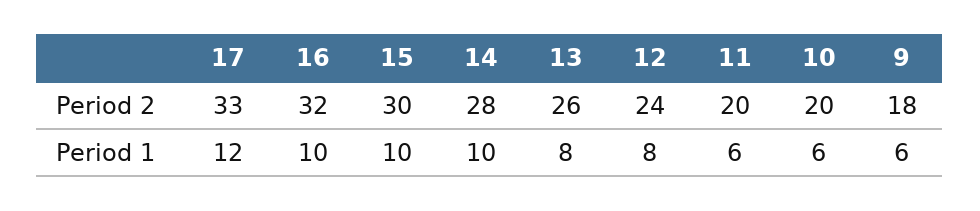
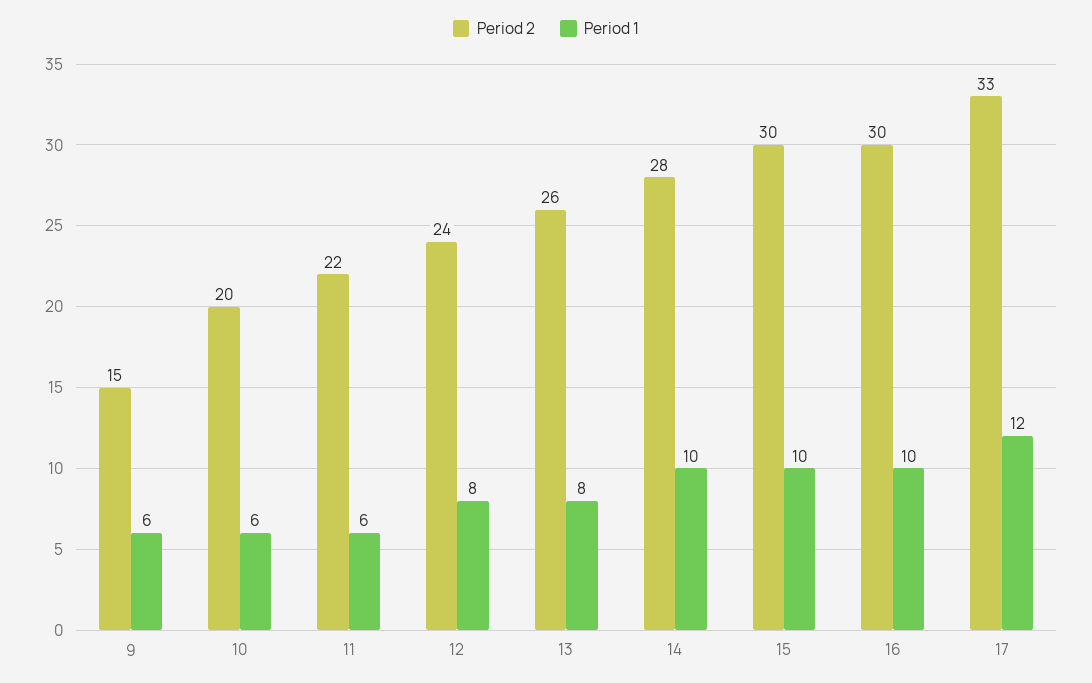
Period 2, 16: 32 -> 30
Period 2, 11: 20 -> 22
Period 2, 9: 18 -> 15

